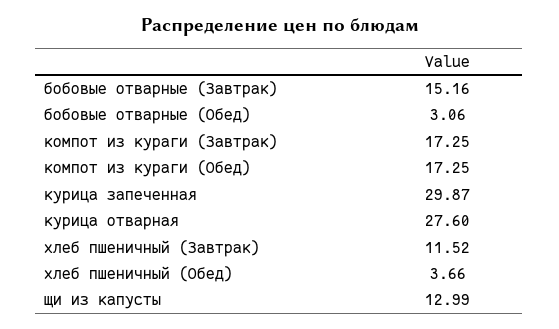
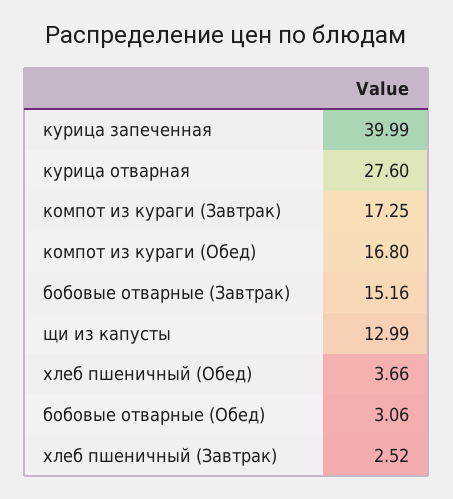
компот из кураги (Обед): 17.25 -> 16.8
курица запеченная: 29.87 -> 39.99
хлеб пшеничный (Завтрак): 11.52 -> 2.52

